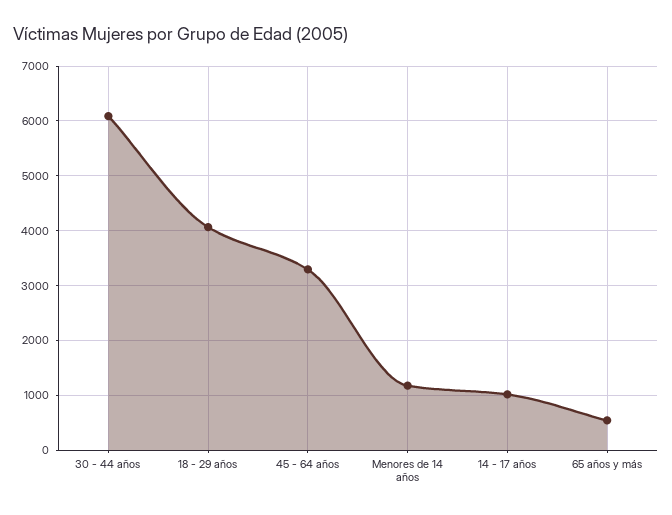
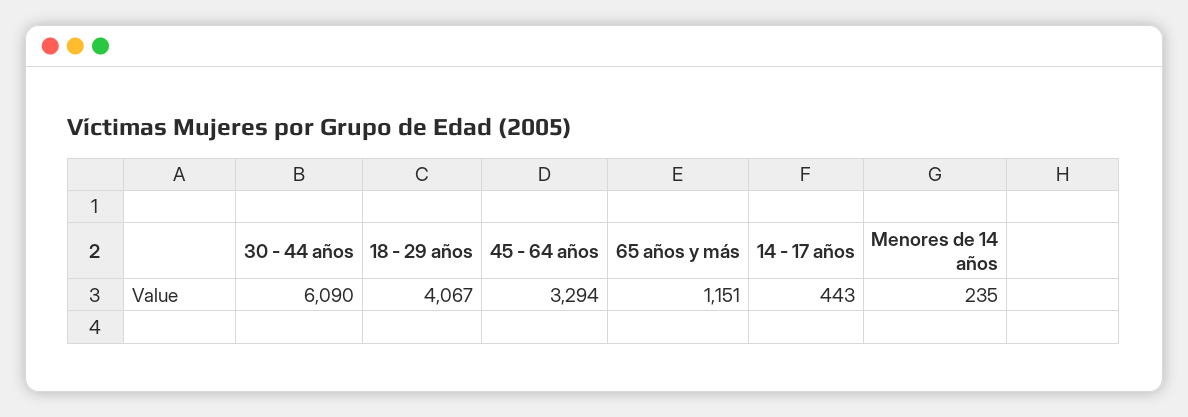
Menores de 14 años: 1200 -> 235
14 - 17 años: 1000 -> 443
65 años y más: 600 -> 1151

